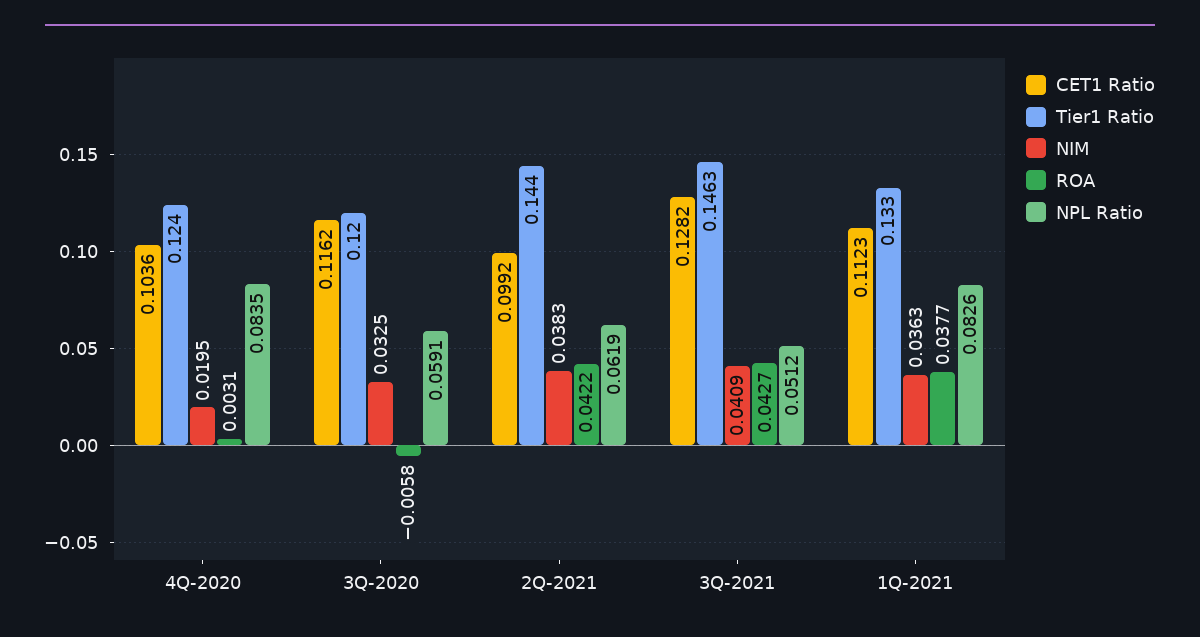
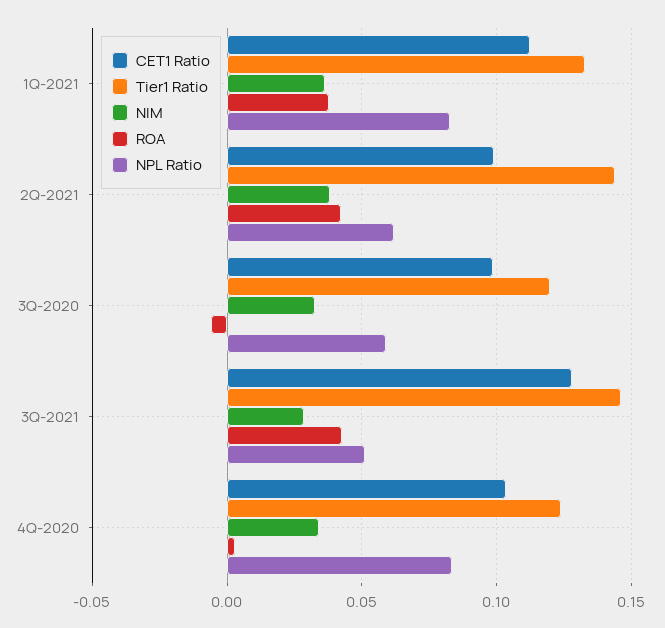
NIM, 4Q-2020: 0.0195 -> 0.035
CET1 Ratio, 3Q-2020: 0.1162 -> 0.1
NIM, 3Q-2021: 0.0409 -> 0.03

